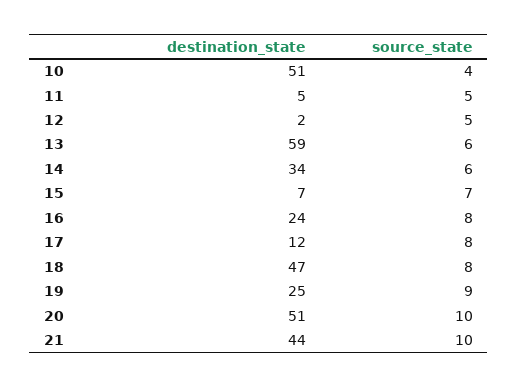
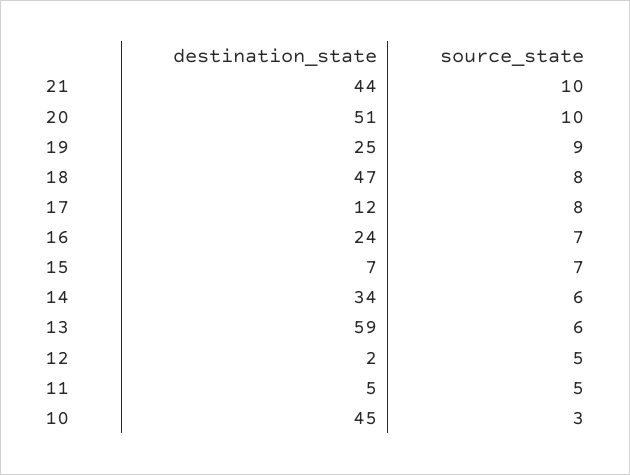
destination_state, 10: 51 -> 45
source_state, 10: 4 -> 3
source_state, 16: 8 -> 7

